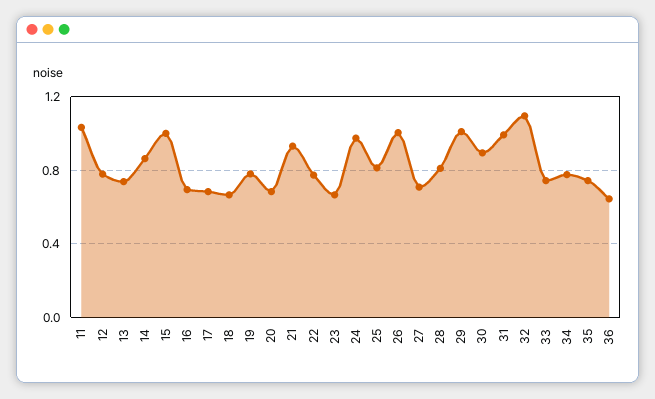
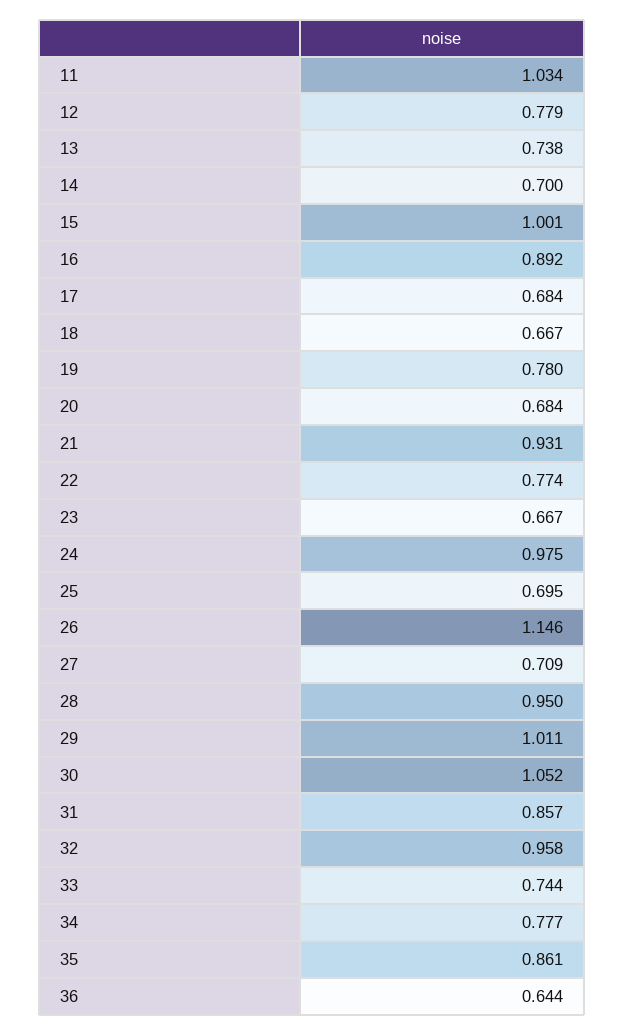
14: 0.85 -> 0.7
16: 0.7 -> 0.892
25: 0.8 -> 0.695
26: 1 -> 1.146
28: 0.8 -> 0.95
30: 0.9 -> 1.052
31: 1 -> 0.857
32: 1.1 -> 0.958
35: 0.75 -> 0.861

